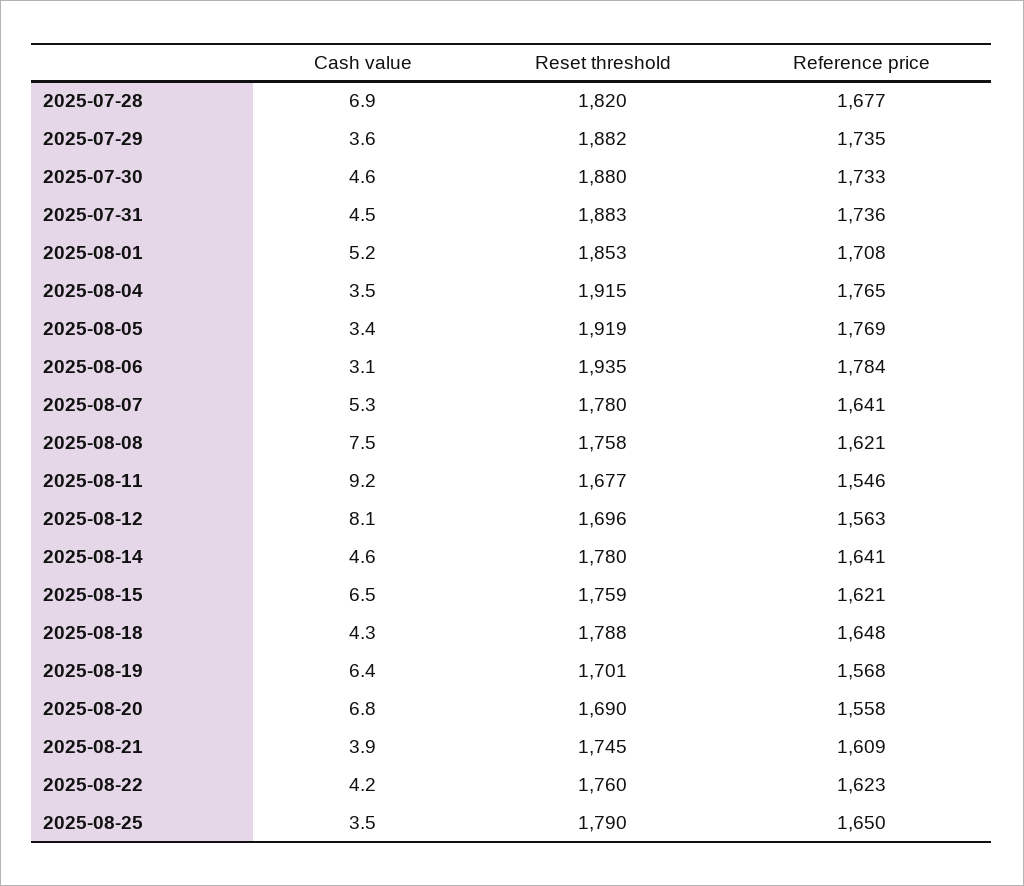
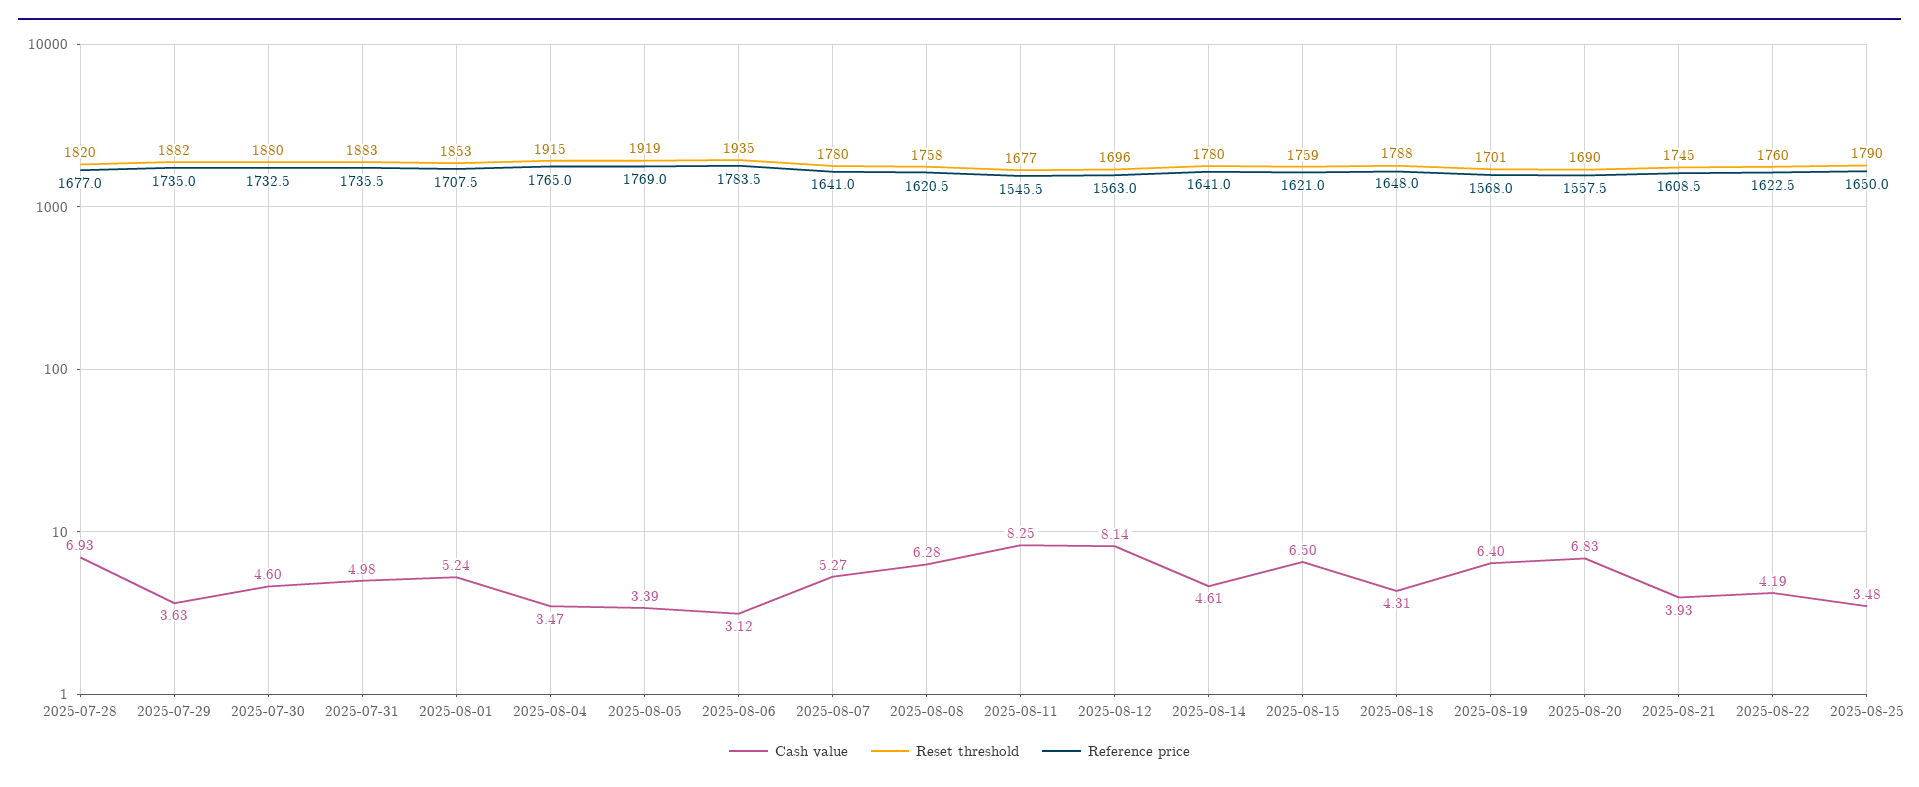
Cash value, 2025-07-31: 4.5 -> 4.98
Cash value, 2025-08-08: 7.5 -> 6.28
Cash value, 2025-08-11: 9.2 -> 8.25

